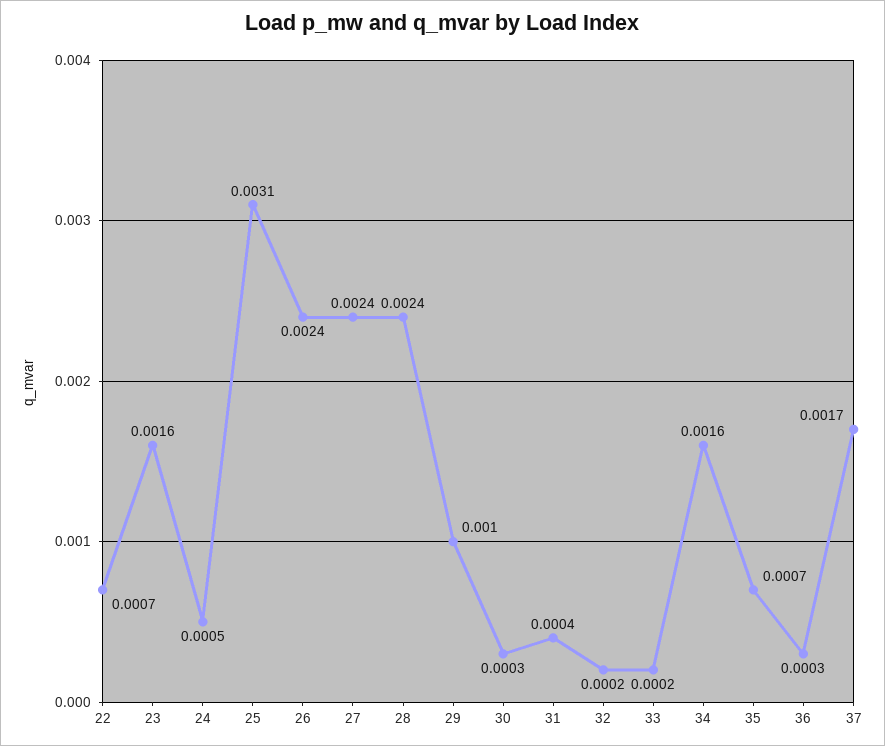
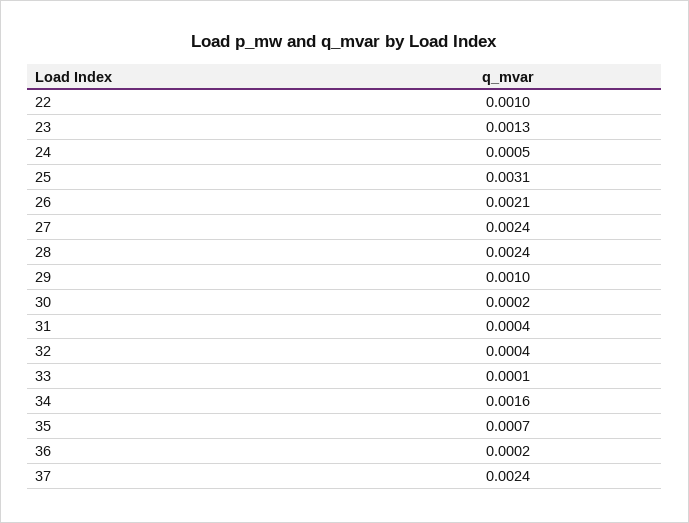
22: 0.0007 -> 0.001
23: 0.0016 -> 0.0013
26: 0.0024 -> 0.0021
30: 0.0003 -> 0.0002
32: 0.0002 -> 0.0004
33: 0.0002 -> 0.0001
36: 0.0003 -> 0.0002
37: 0.0017 -> 0.0024

